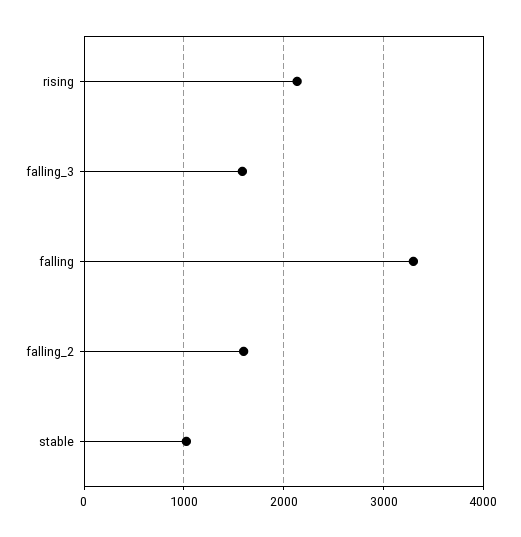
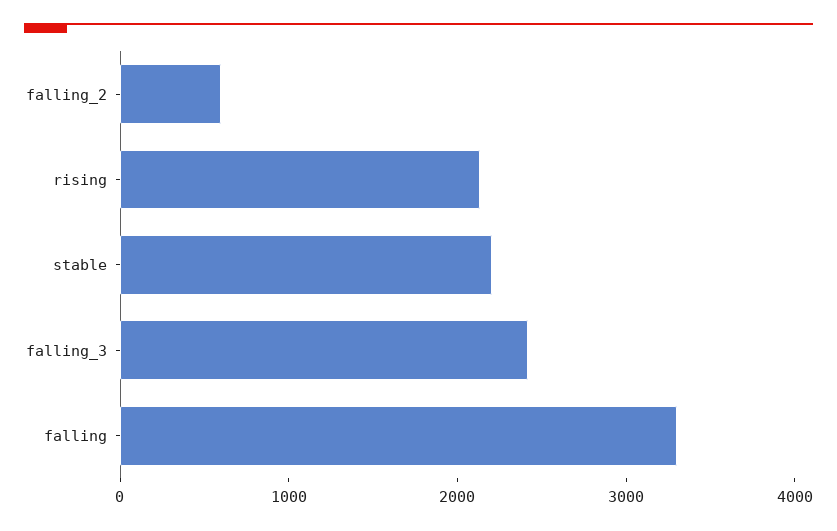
falling_3: 1600 -> 2400
falling_2: 1600 -> 600
stable: 1000 -> 2200

